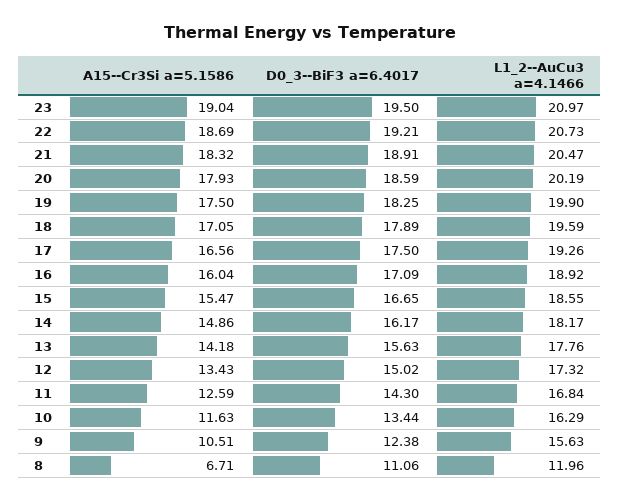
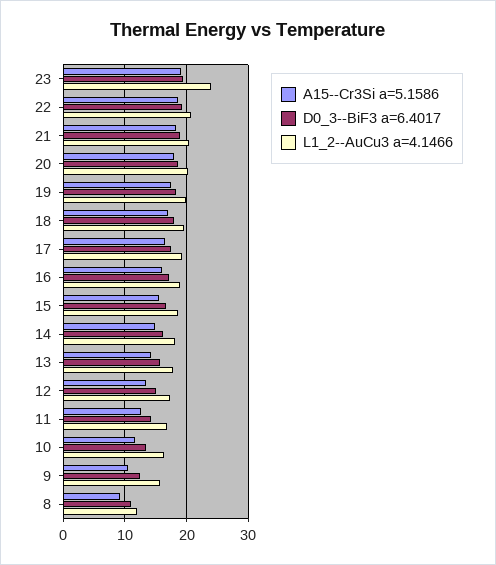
L1_2--AuCu3 a=4.1466, 23: 20.97 -> 24
A15--Cr3Si a=5.1586, 8: 6.71 -> 9

